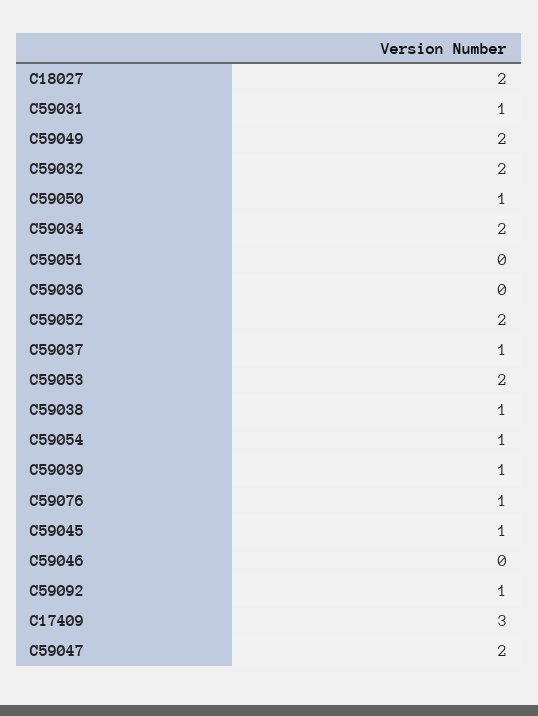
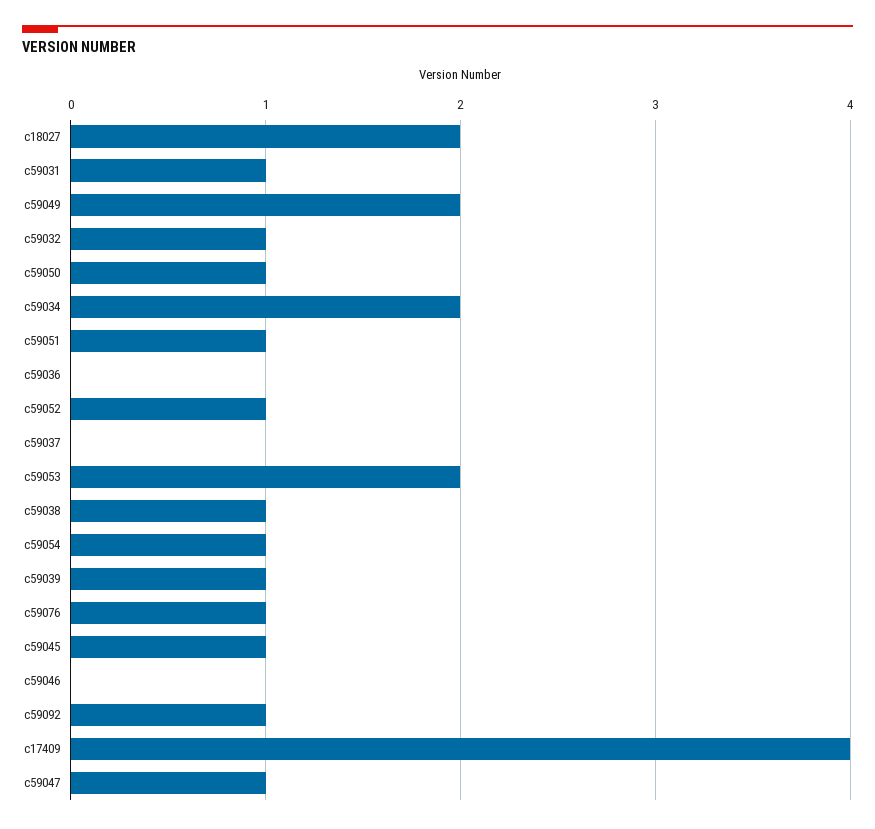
C59032: 2 -> 1
C59051: 0 -> 1
C59052: 2 -> 1
C59037: 1 -> 0
C17409: 3 -> 4
C59047: 2 -> 1

